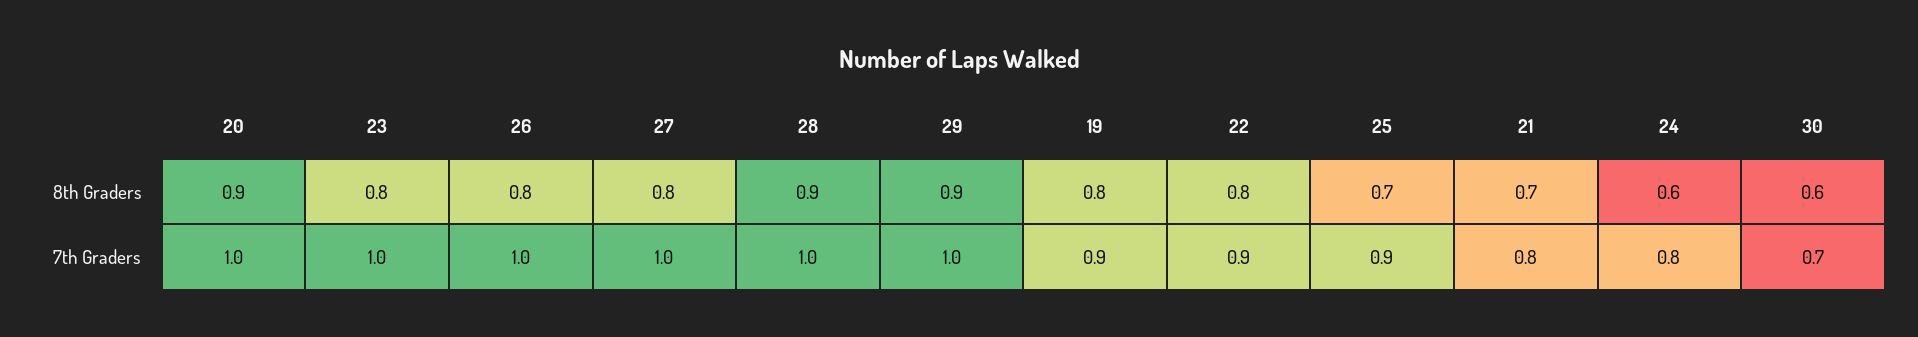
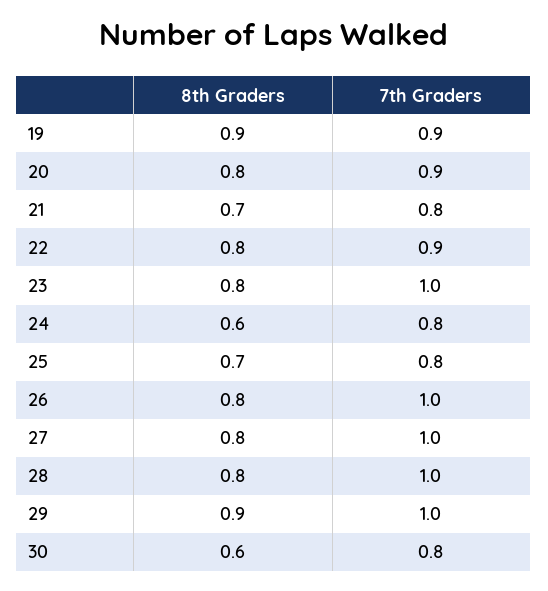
20, 8th Graders: 0.9 -> 0.8
28, 8th Graders: 0.9 -> 0.8
19, 8th Graders: 0.8 -> 0.9
20, 7th Graders: 1 -> 0.9
25, 7th Graders: 0.9 -> 0.8
30, 7th Graders: 0.7 -> 0.8

